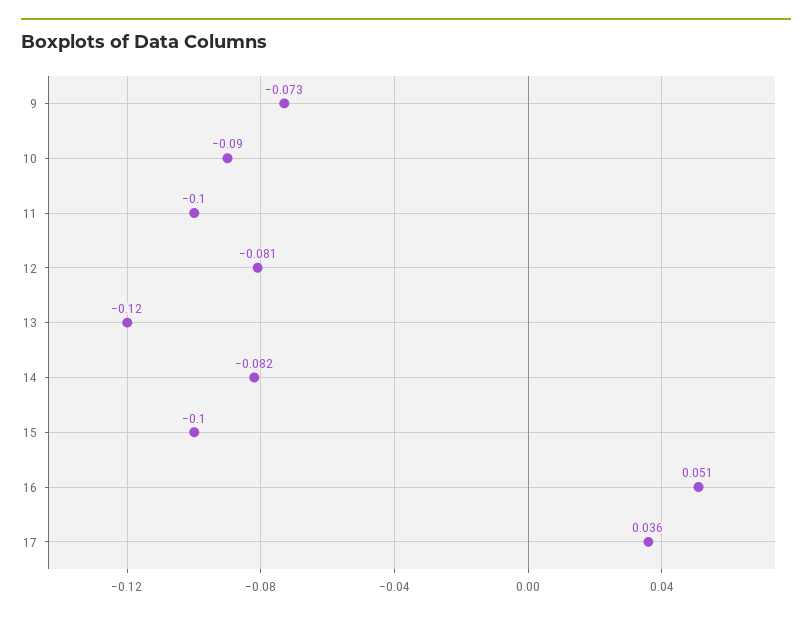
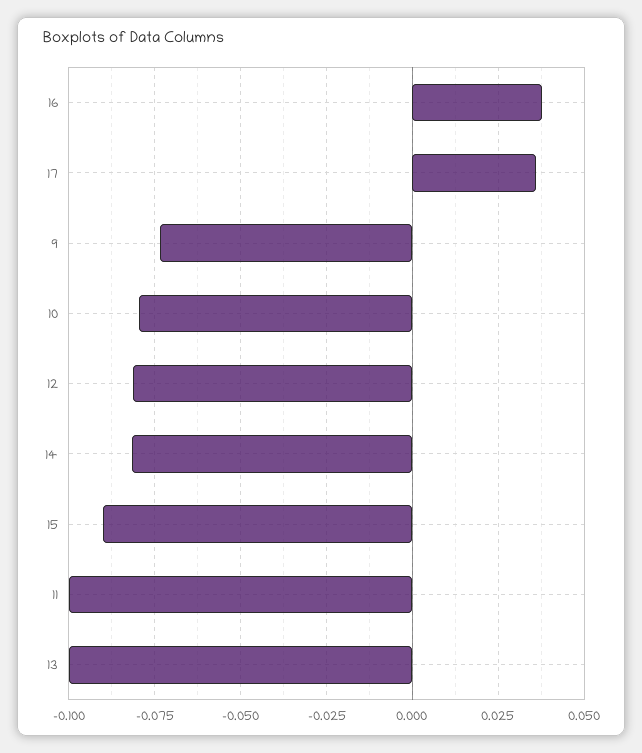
10: -0.09 -> -0.08
13: -0.12 -> -0.1
15: -0.1 -> -0.09
16: 0.051 -> 0.0375

